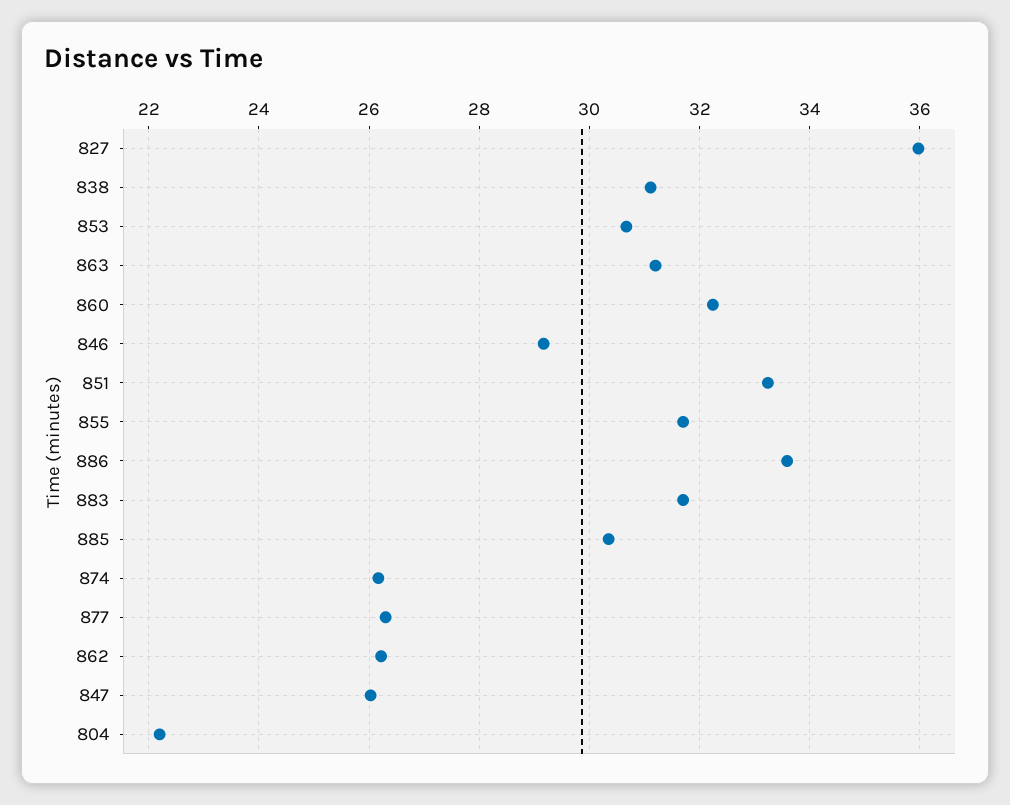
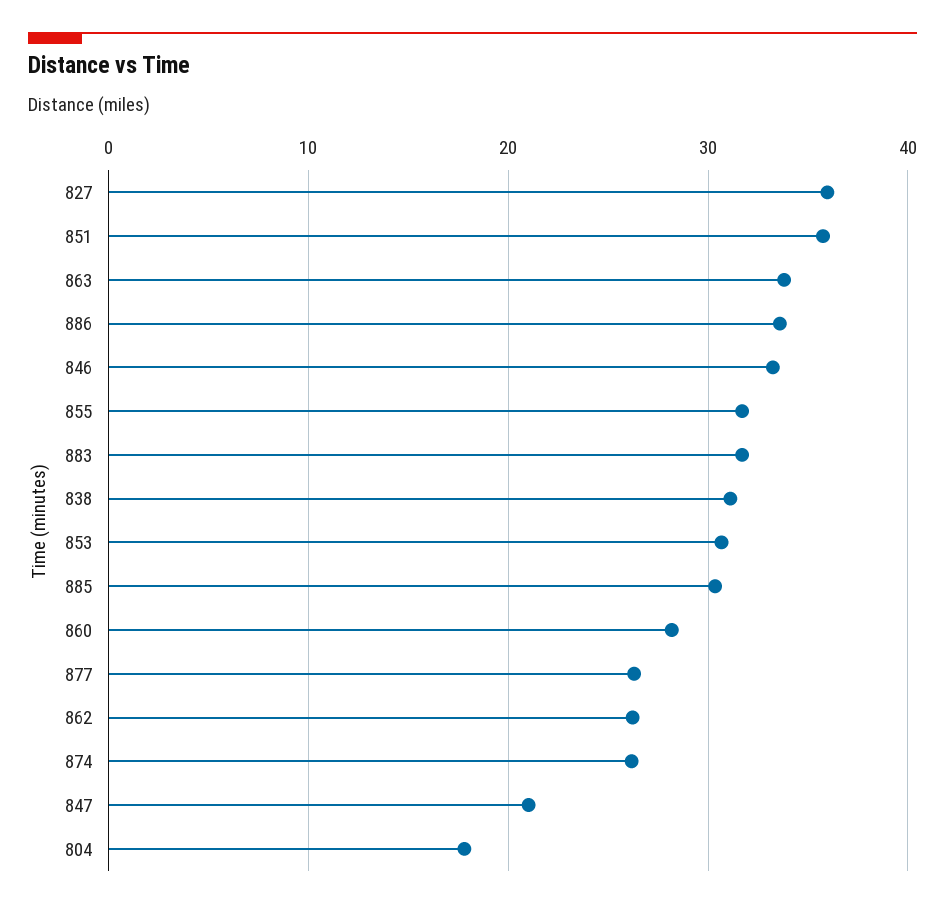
863: 31.2 -> 34
860: 32.2 -> 28
846: 29.2 -> 33
851: 33.2 -> 36
847: 26 -> 21
804: 22.2 -> 18

